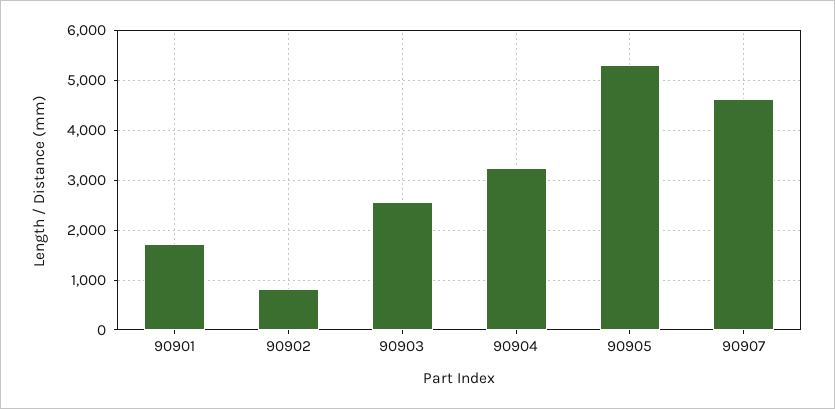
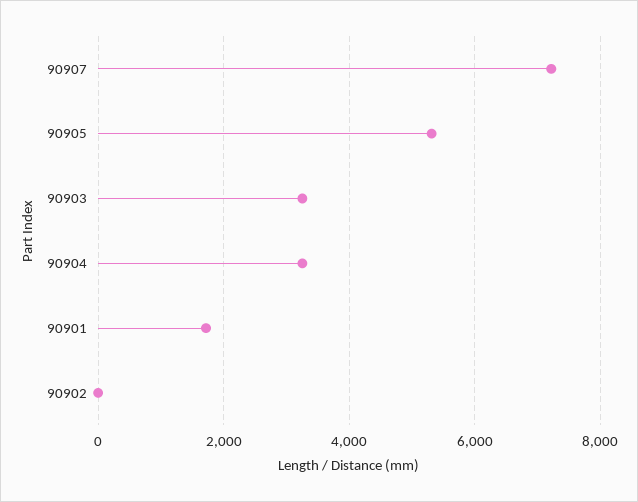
90902: 800 -> 0
90903: 2600 -> 3200
90907: 4600 -> 7200

